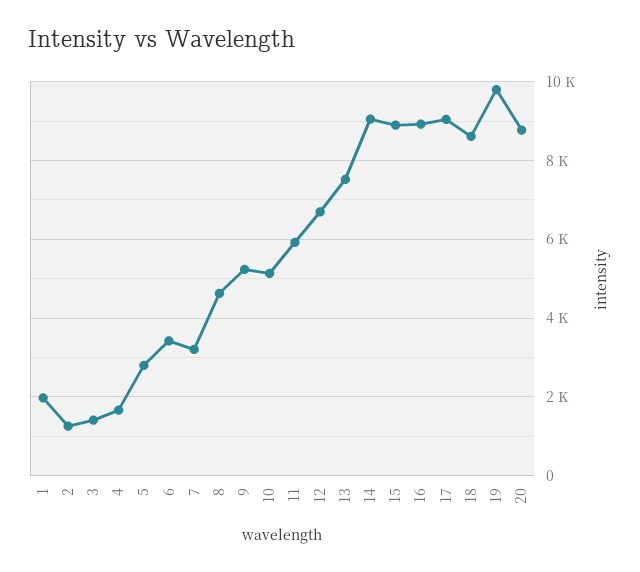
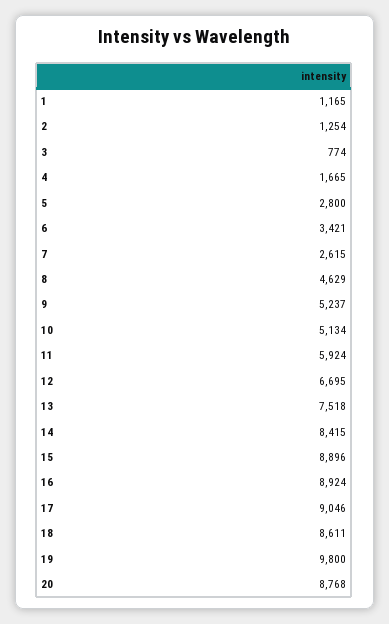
1: 2000 -> 1165
3: 1400 -> 774
7: 3200 -> 2615
14: 9000 -> 8415

